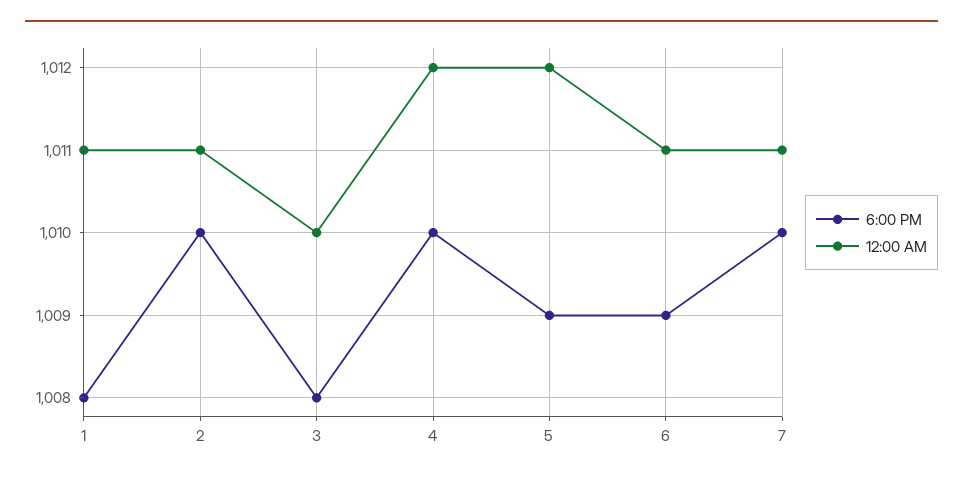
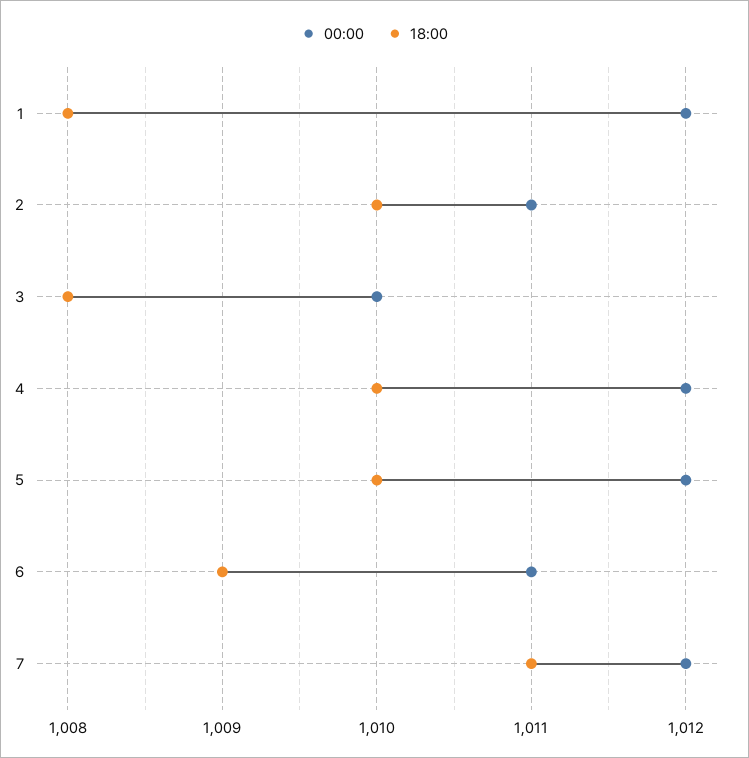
12:00 AM, 1: 1011 -> 1012
6:00 PM, 5: 1009 -> 1010
6:00 PM, 7: 1010 -> 1011
12:00 AM, 7: 1011 -> 1012

